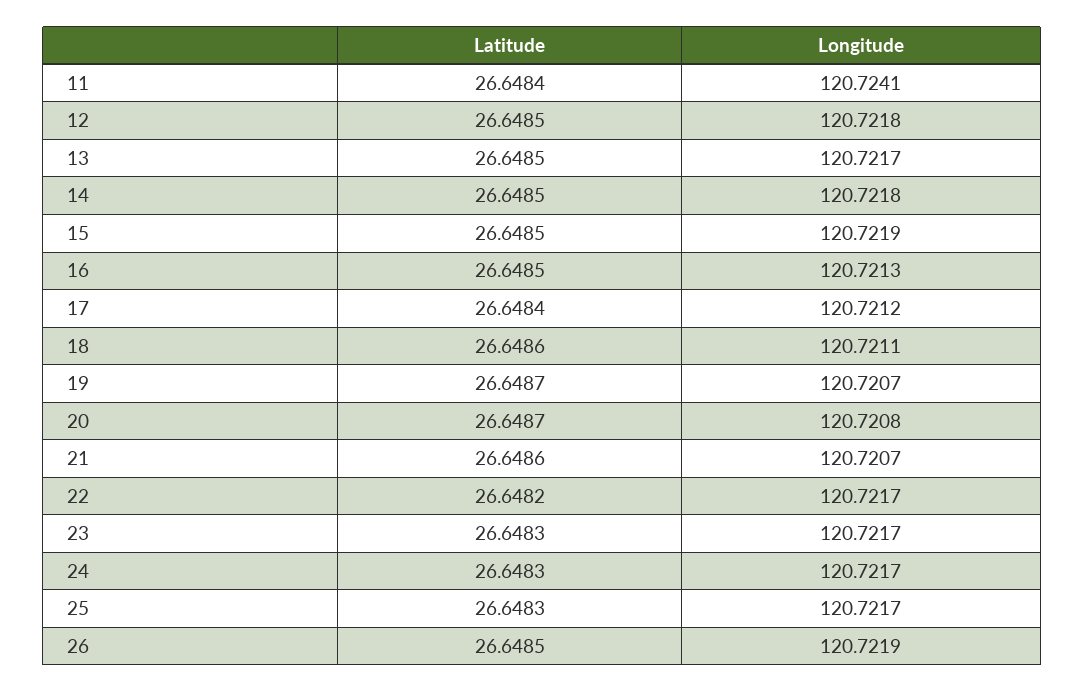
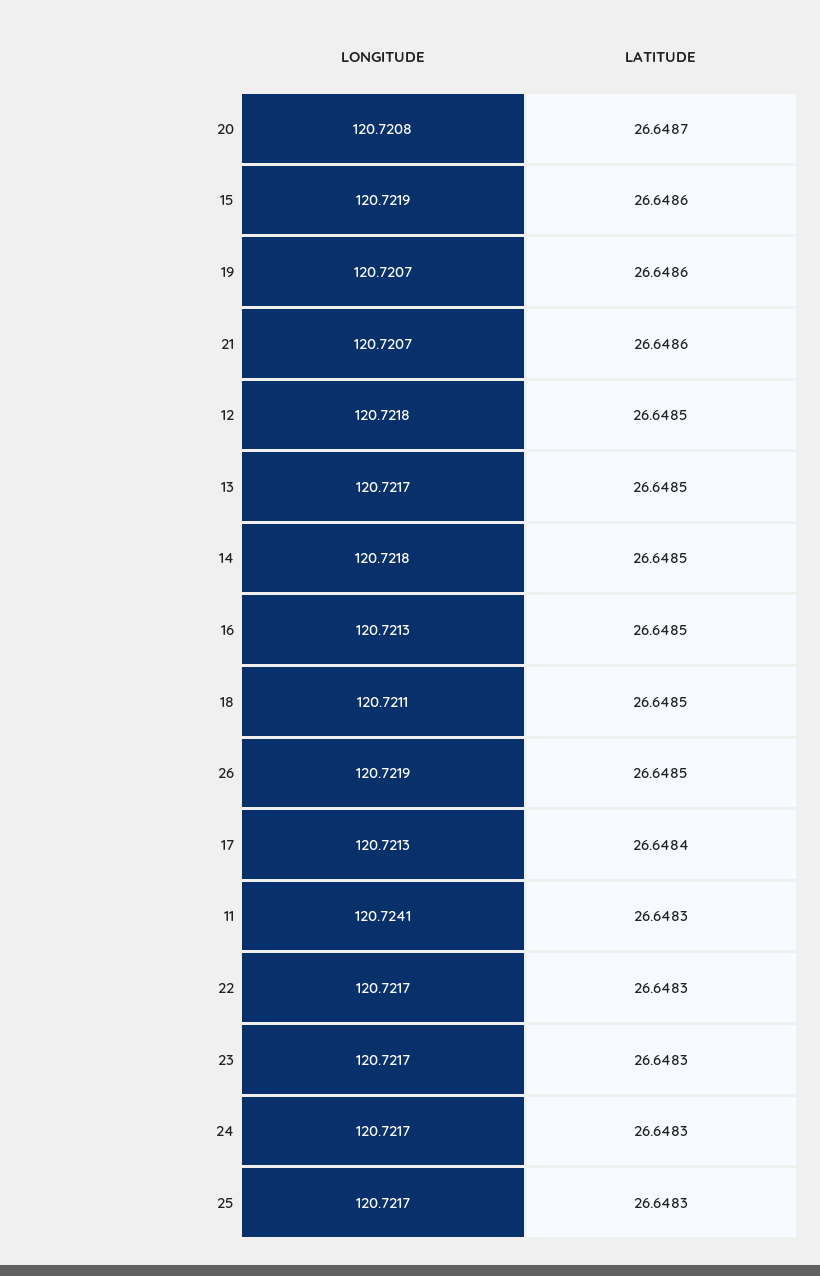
Latitude, 11: 26.6484 -> 26.6483
Latitude, 15: 26.6485 -> 26.6486
Longitude, 17: 120.7212 -> 120.7213
Latitude, 18: 26.6486 -> 26.6485
Latitude, 19: 26.6487 -> 26.6486
Latitude, 22: 26.6482 -> 26.6483

